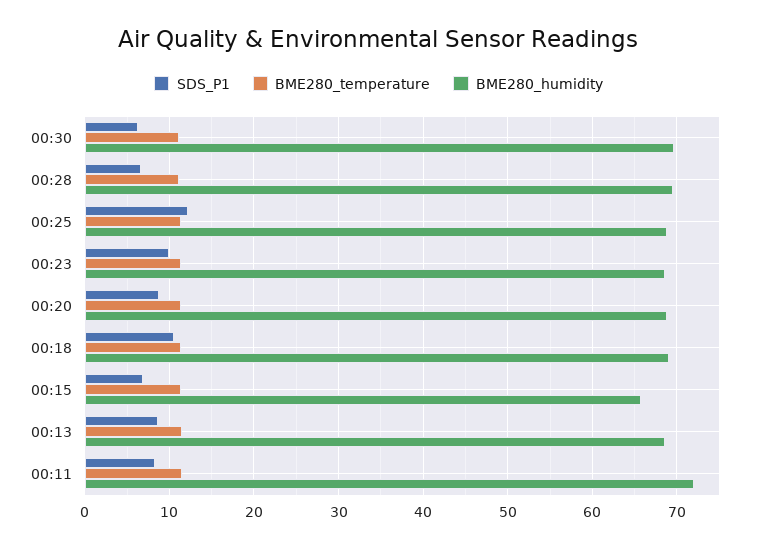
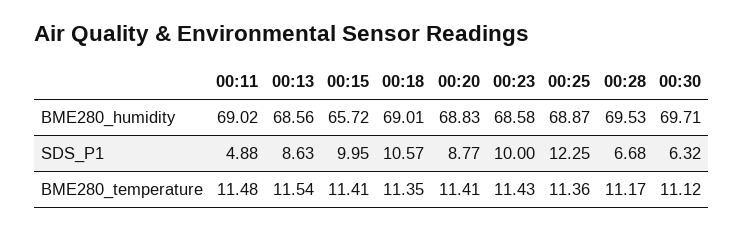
SDS_P1, 00:15: 7 -> 9.95
SDS_P1, 00:11: 8 -> 4.88
BME280_humidity, 00:11: 72 -> 69.02

